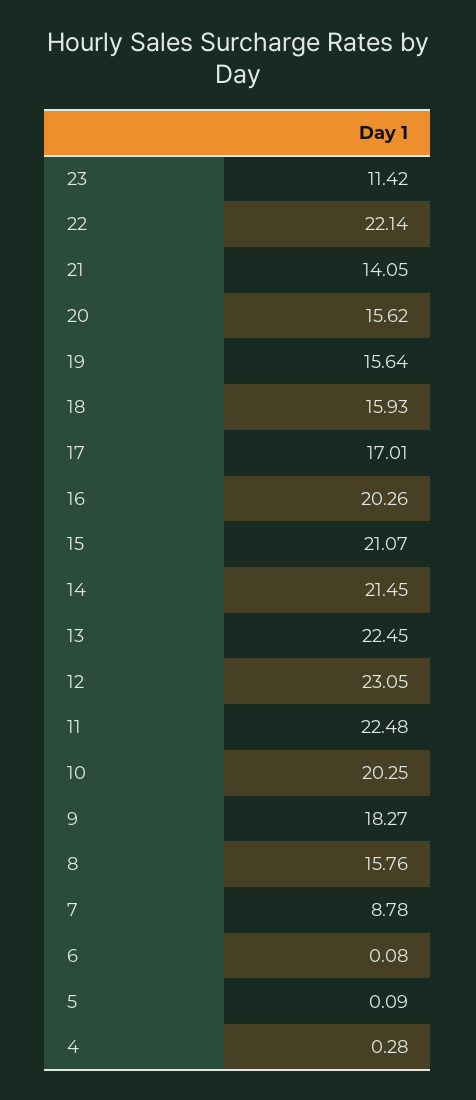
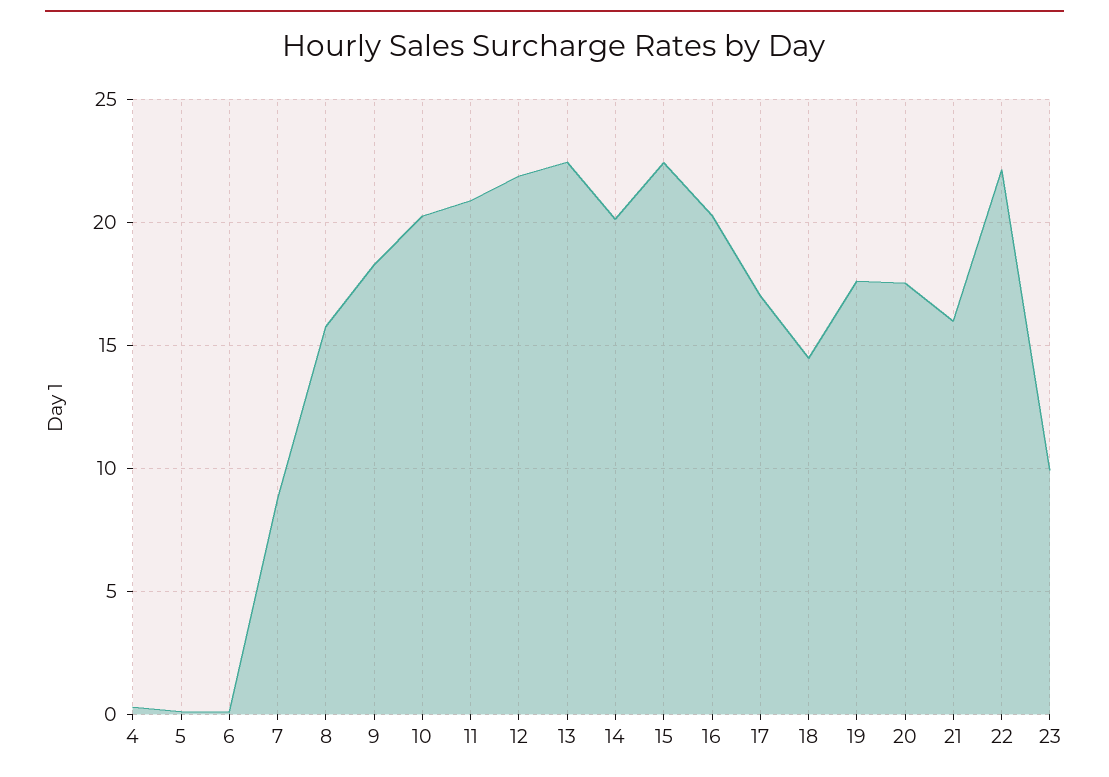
23: 11.42 -> 10
21: 14.05 -> 16
20: 15.62 -> 17.5
19: 15.64 -> 17.5
18: 15.93 -> 14.5
15: 21.07 -> 22.5
14: 21.45 -> 20
12: 23.05 -> 22
11: 22.48 -> 21

